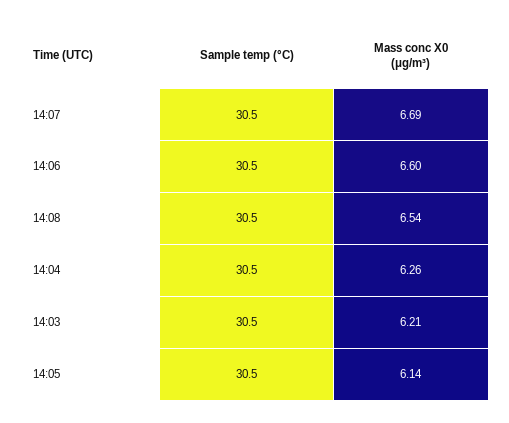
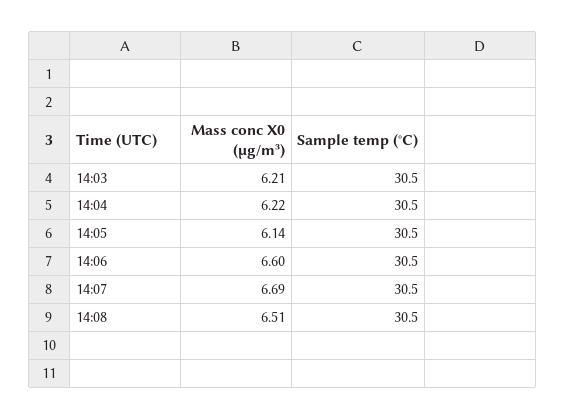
Mass conc X0 (μg/m³), 14:08: 6.54 -> 6.51
Mass conc X0 (μg/m³), 14:04: 6.26 -> 6.22

